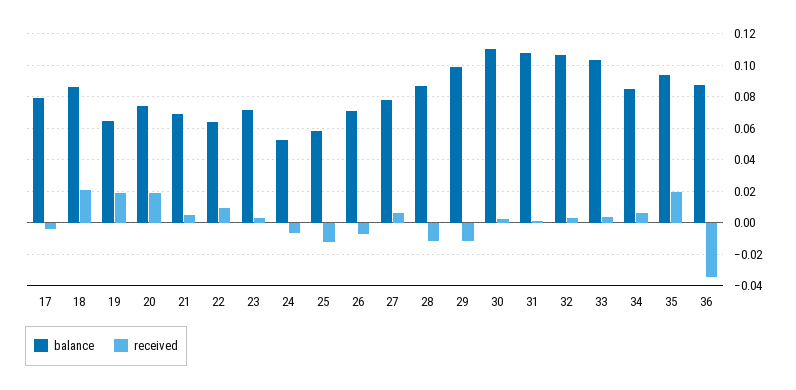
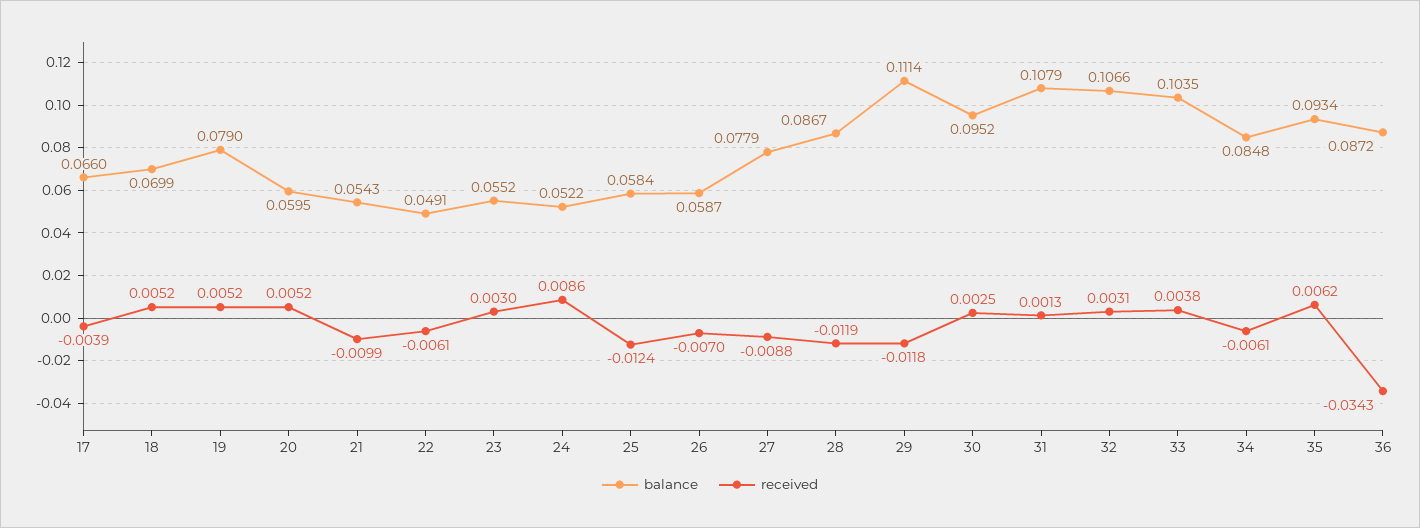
balance, 17: 0.08 -> 0.066
balance, 18: 0.085 -> 0.0699
received, 18: 0.02 -> 0.0052
balance, 19: 0.065 -> 0.079
received, 19: 0.02 -> 0.0052
balance, 20: 0.075 -> 0.0595
received, 20: 0.02 -> 0.0052
balance, 21: 0.07 -> 0.0543
received, 21: 0.005 -> -0.0099
balance, 22: 0.065 -> 0.0491
received, 22: 0.01 -> -0.0061
balance, 23: 0.07 -> 0.0552
received, 24: -0.005 -> 0.0086
balance, 26: 0.07 -> 0.0587
received, 27: 0.005 -> -0.0088
balance, 29: 0.1 -> 0.1114
balance, 30: 0.11 -> 0.0952
received, 34: 0.005 -> -0.0061
received, 35: 0.02 -> 0.0062

